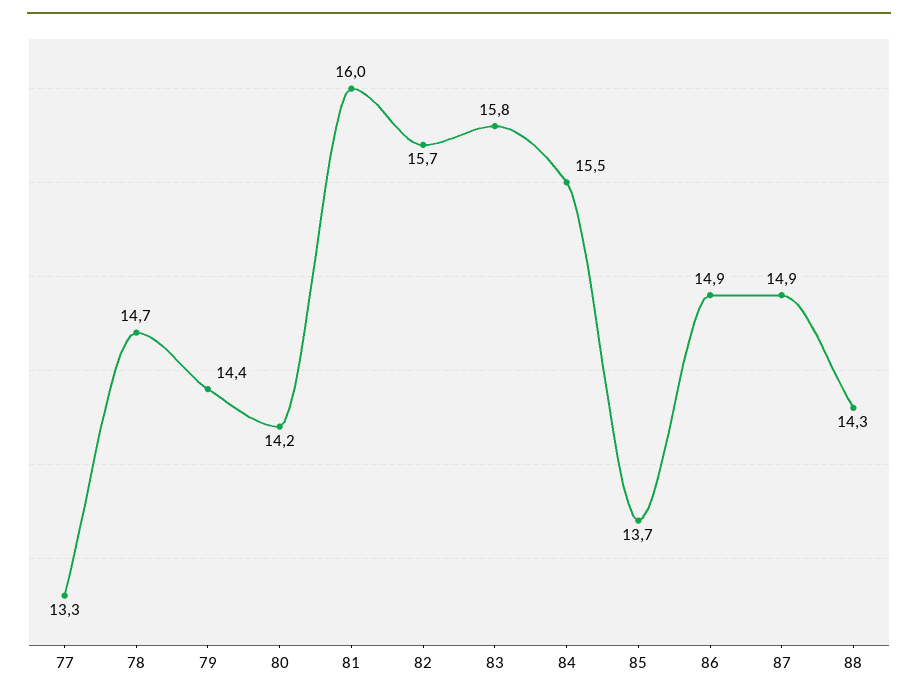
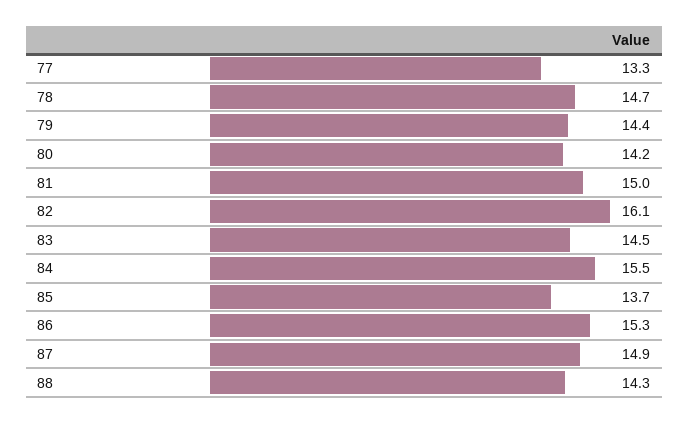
81: 16 -> 15
82: 15.7 -> 16.1
83: 15.8 -> 14.5
86: 14.9 -> 15.3

